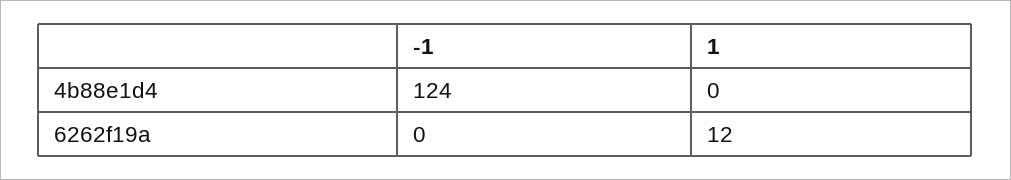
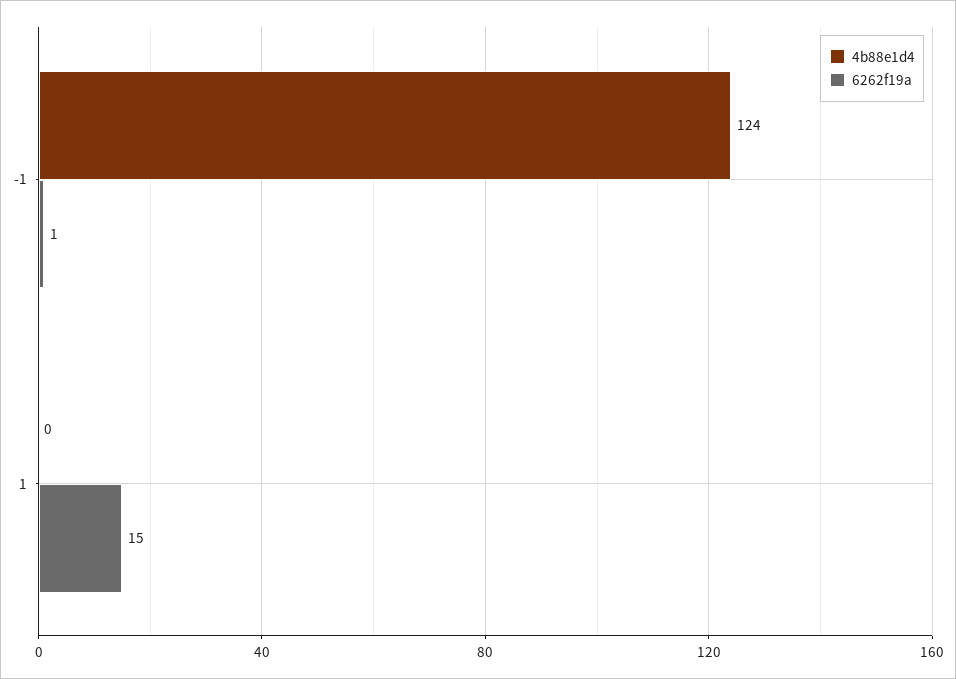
6262f19a, -1: 0 -> 1
6262f19a, 1: 12 -> 15

